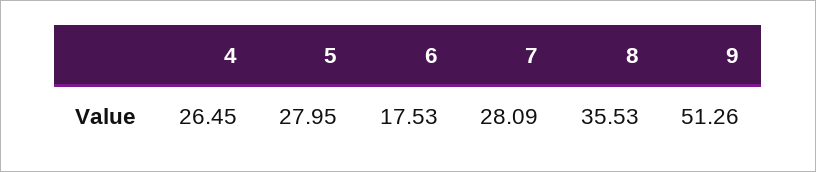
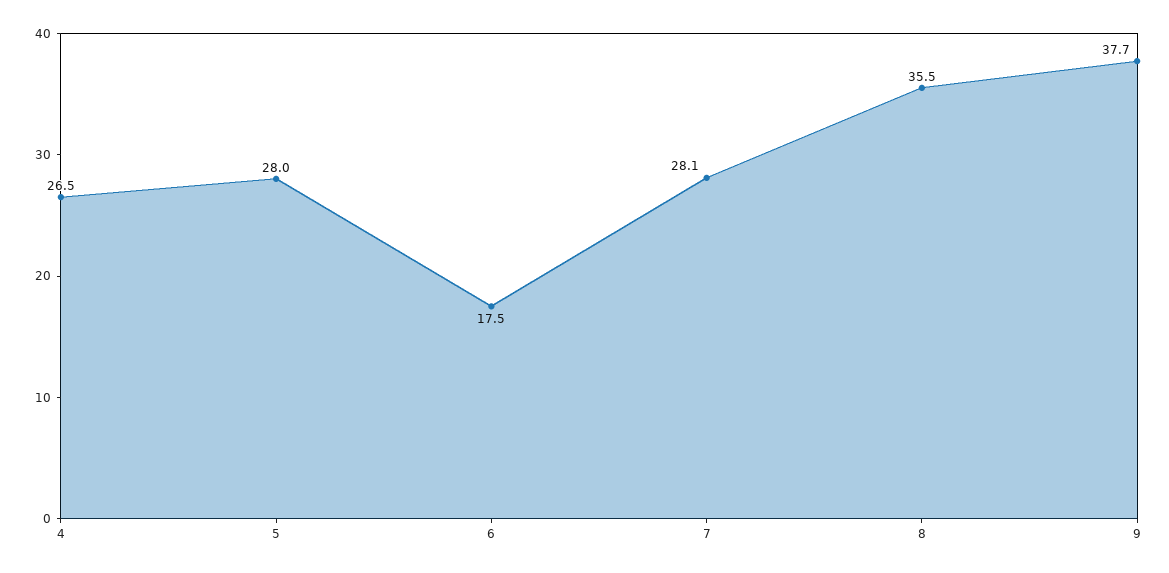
9: 51.26 -> 37.7

